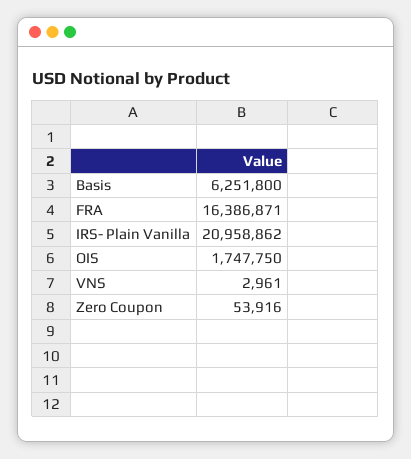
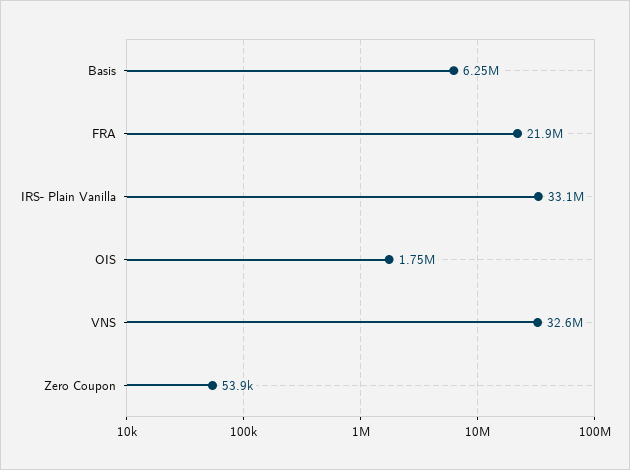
FRA: 16386871 -> 21900000
IRS- Plain Vanilla: 20958862 -> 33100000
VNS: 2961 -> 32600000

